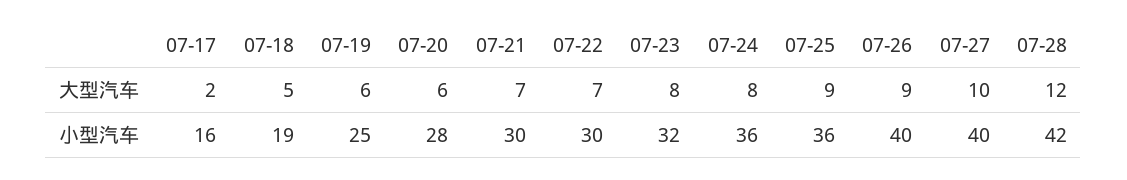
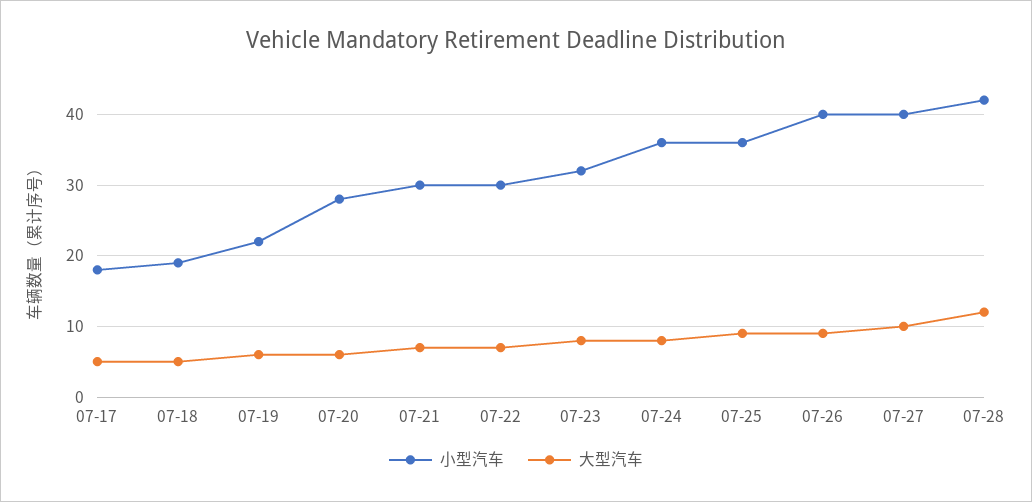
大型汽车, 07-17: 2 -> 5
小型汽车, 07-17: 16 -> 18
小型汽车, 07-19: 25 -> 22

